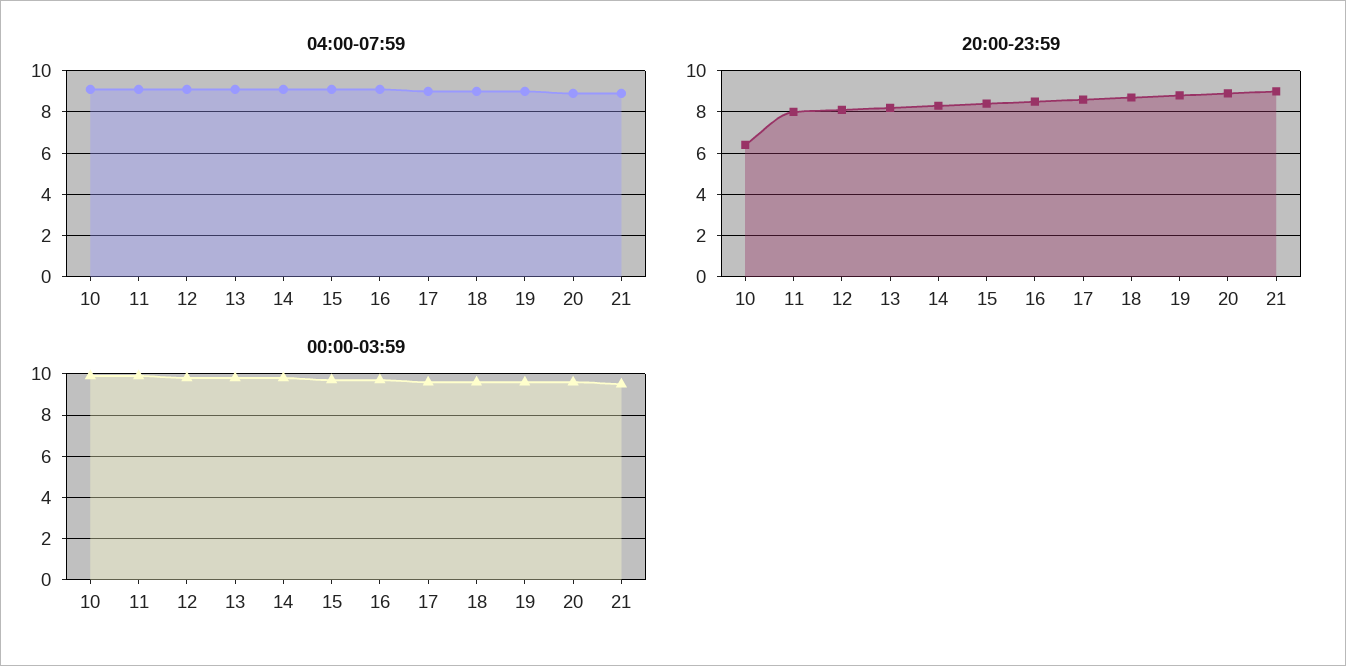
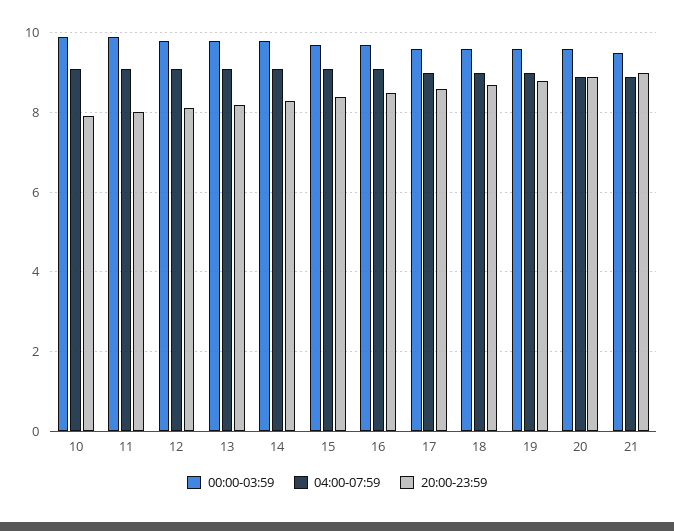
20:00-23:59, 10: 6.5 -> 8

